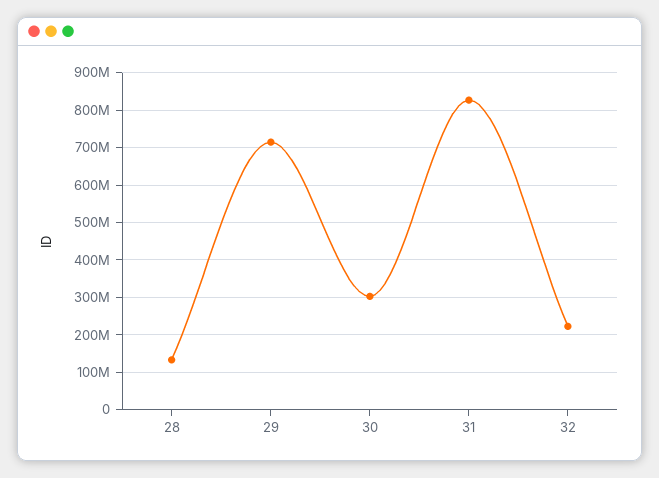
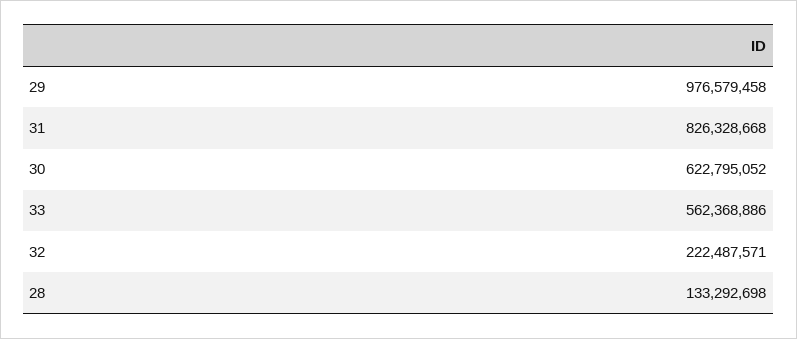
29: 720000000 -> 976579458
30: 300000000 -> 622795052
33: none -> 562368886

